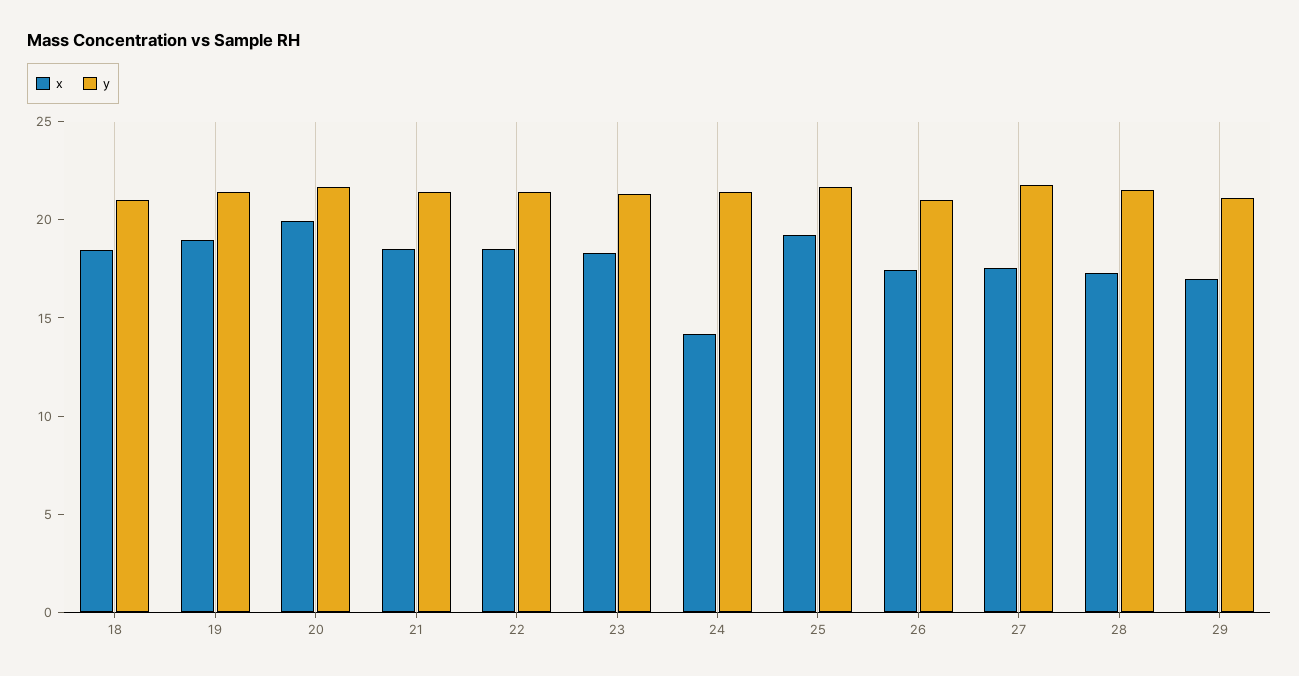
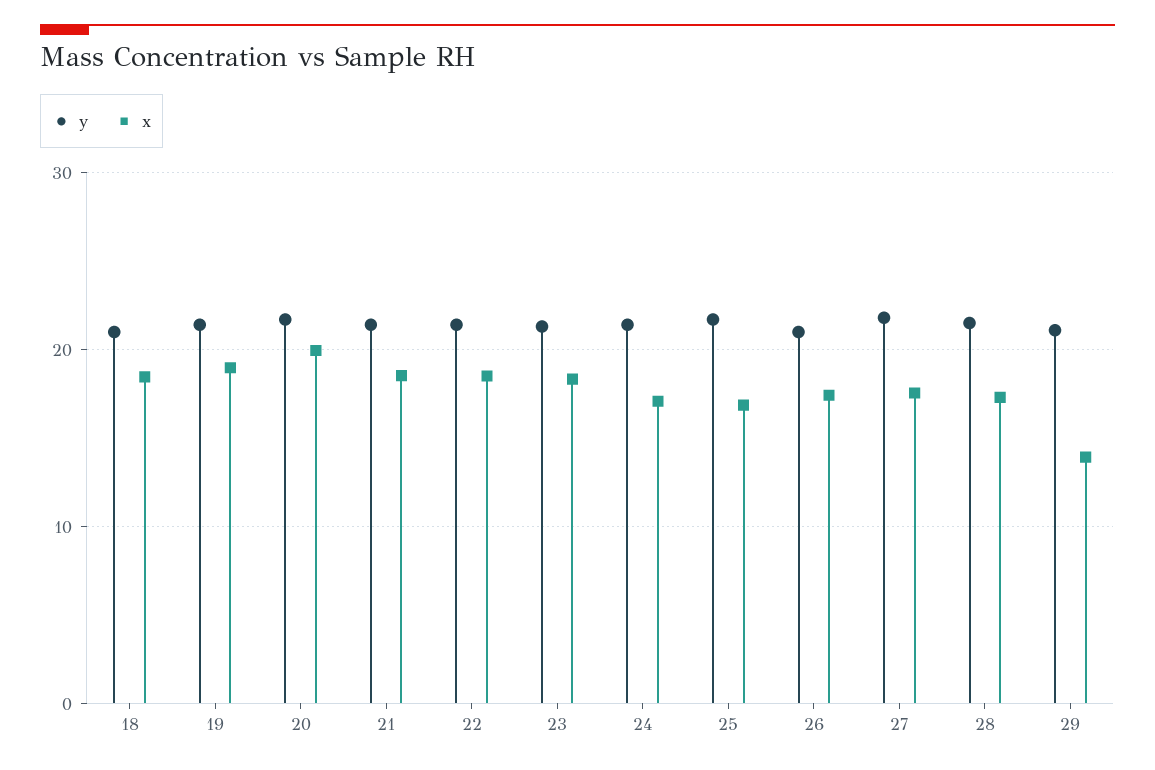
x, 24: 14 -> 17
x, 25: 19 -> 17
x, 29: 17 -> 14

